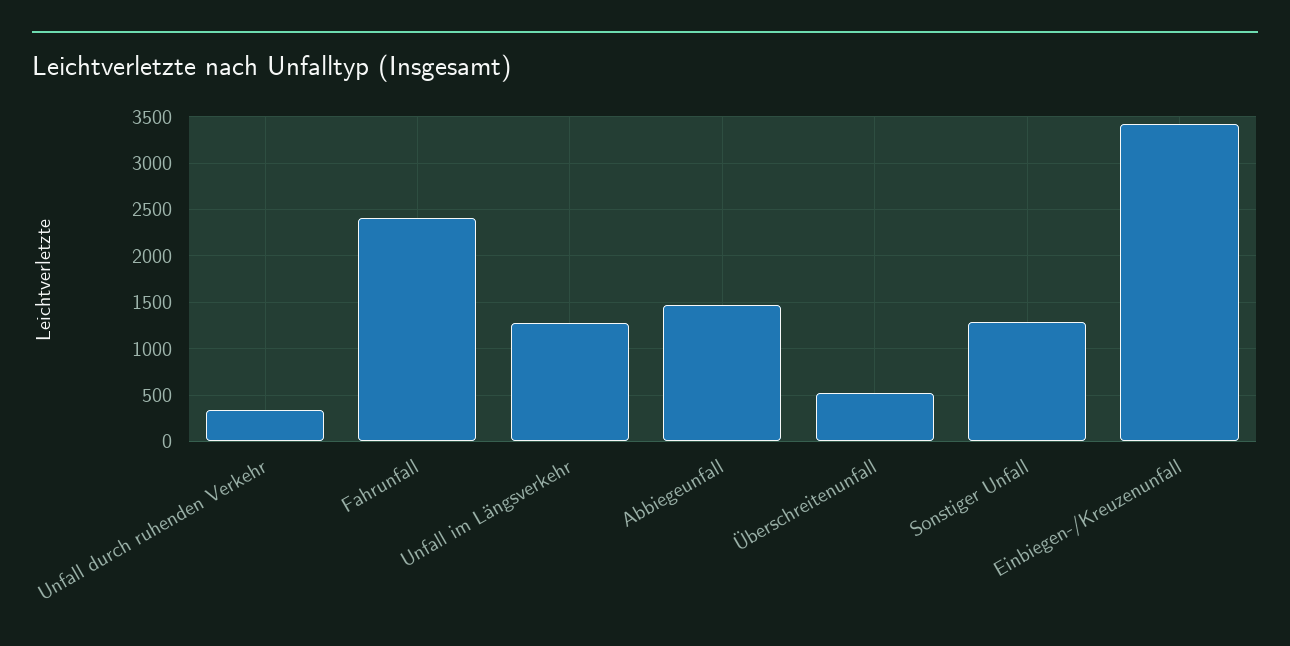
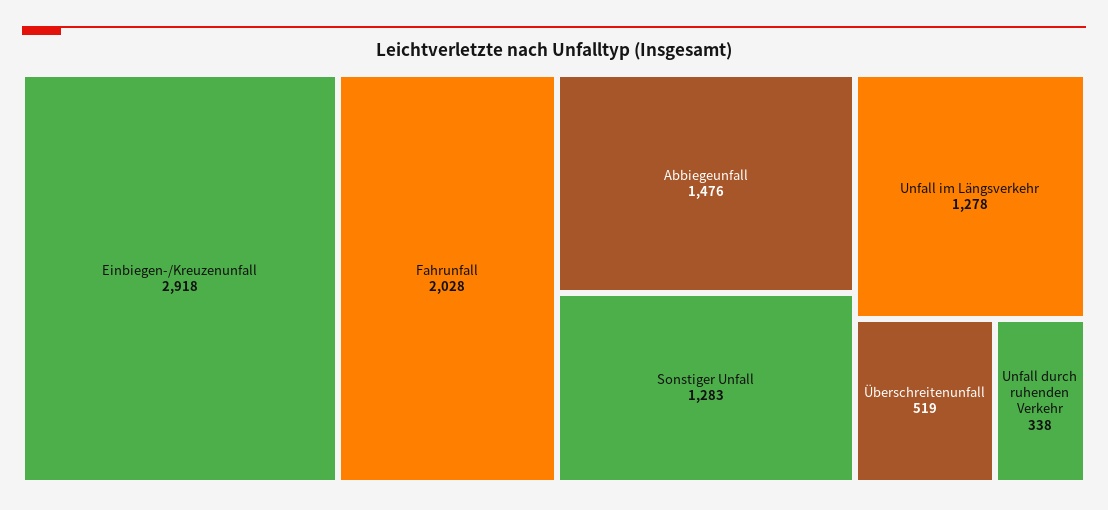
Fahrunfall: 2400 -> 2028
Einbiegen-/Kreuzenunfall: 3400 -> 2918

